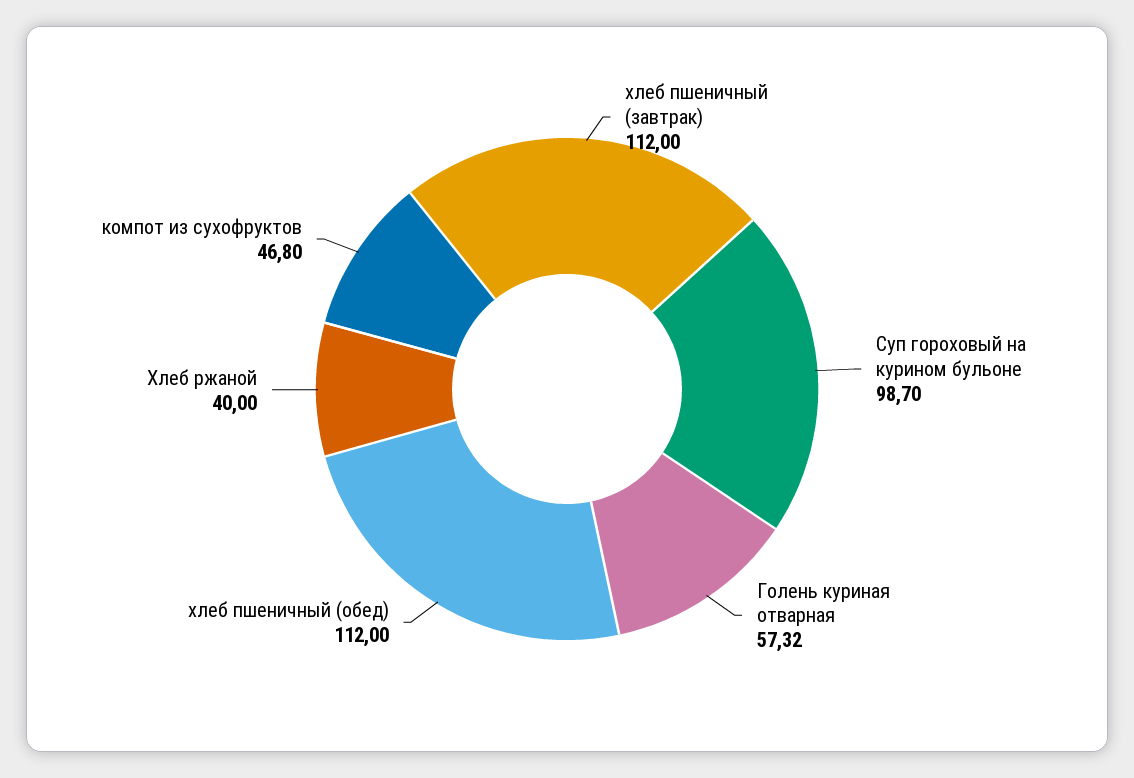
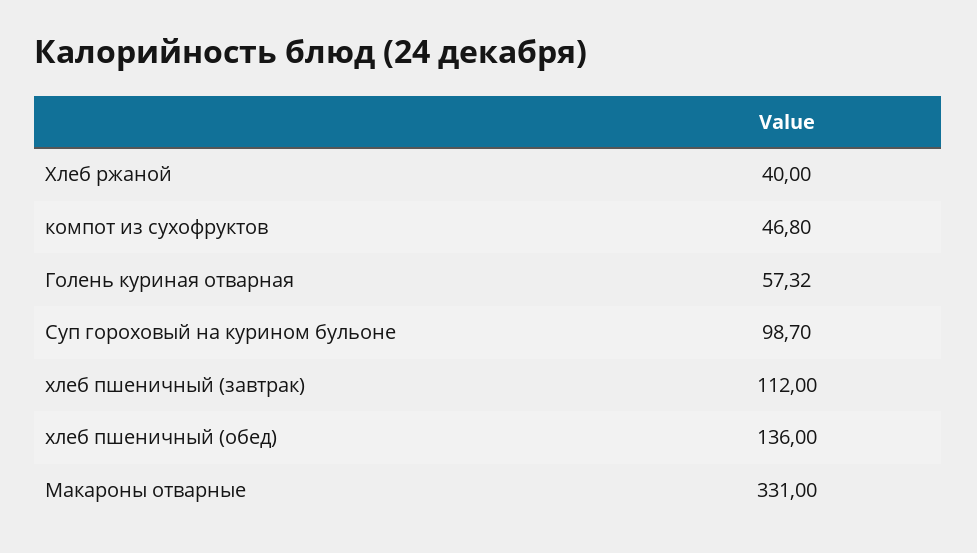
хлеб пшеничный (обед): 112 -> 136
Макароны отварные: none -> 331

